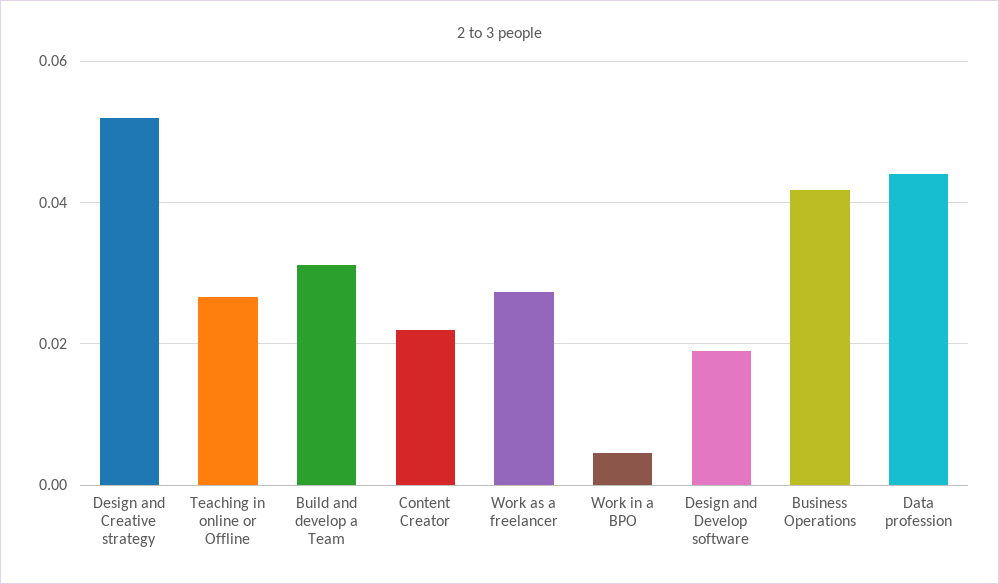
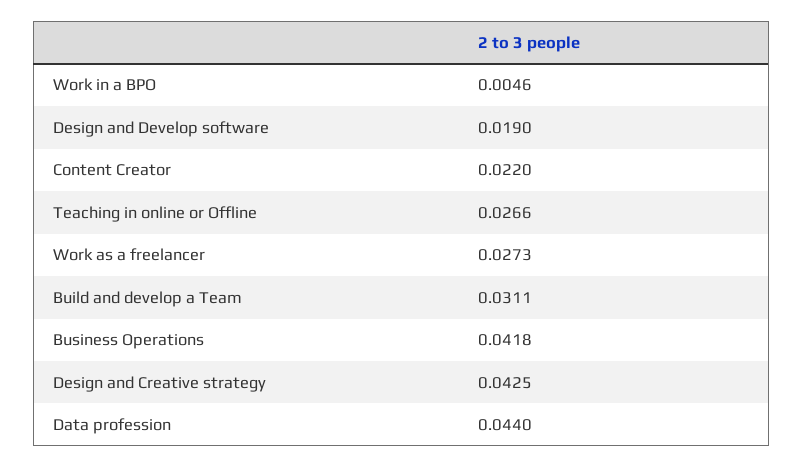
Design and Creative strategy: 0.052 -> 0.0425

